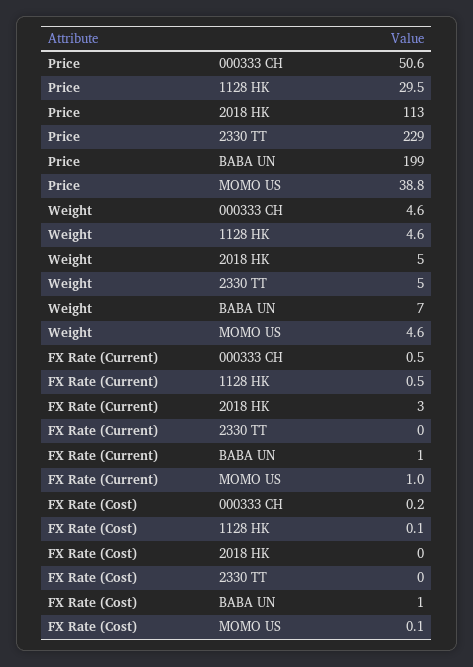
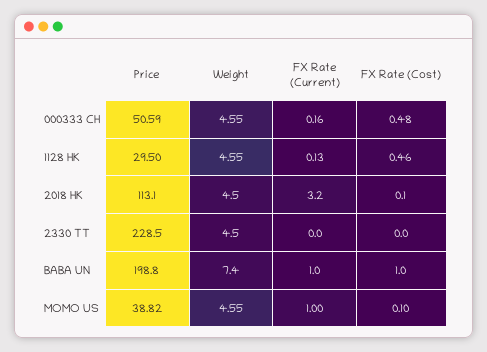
FX Rate (Current), 000333 CH: 0.5 -> 0.16
FX Rate (Current), 1128 HK: 0.5 -> 0.13
FX Rate (Cost), 000333 CH: 0.2 -> 0.48
FX Rate (Cost), 1128 HK: 0.1 -> 0.46

